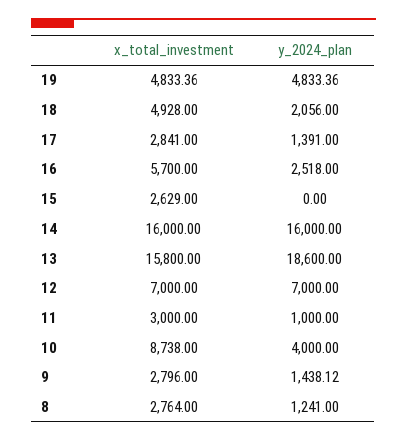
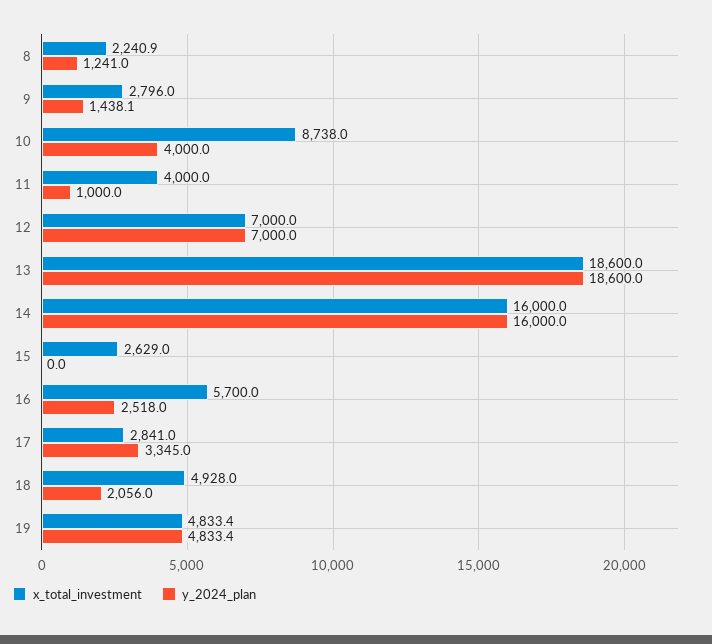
y_2024_plan, 17: 1391 -> 3345
x_total_investment, 13: 15800 -> 18600
x_total_investment, 11: 3000 -> 4000
x_total_investment, 8: 2764 -> 2240.9

